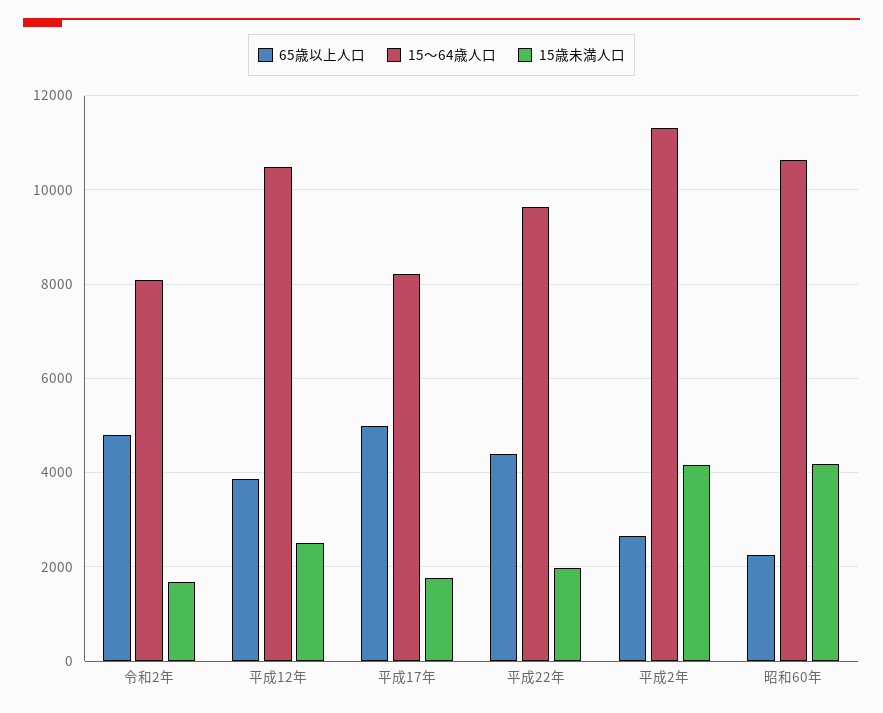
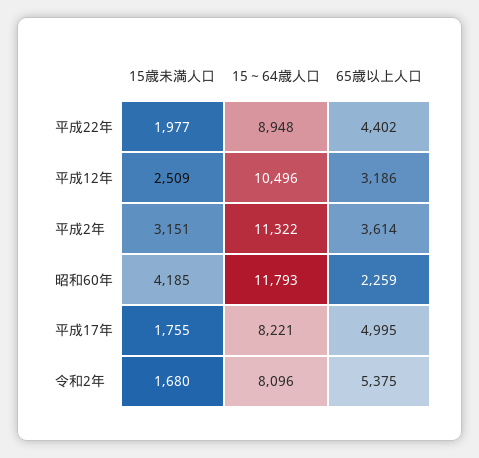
65歳以上人口, 令和2年: 4800 -> 5375
65歳以上人口, 平成12年: 3800 -> 3186
15～64歳人口, 平成22年: 9600 -> 8948
65歳以上人口, 平成2年: 2600 -> 3614
15歳未満人口, 平成2年: 4200 -> 3151
15～64歳人口, 昭和60年: 10600 -> 11793

